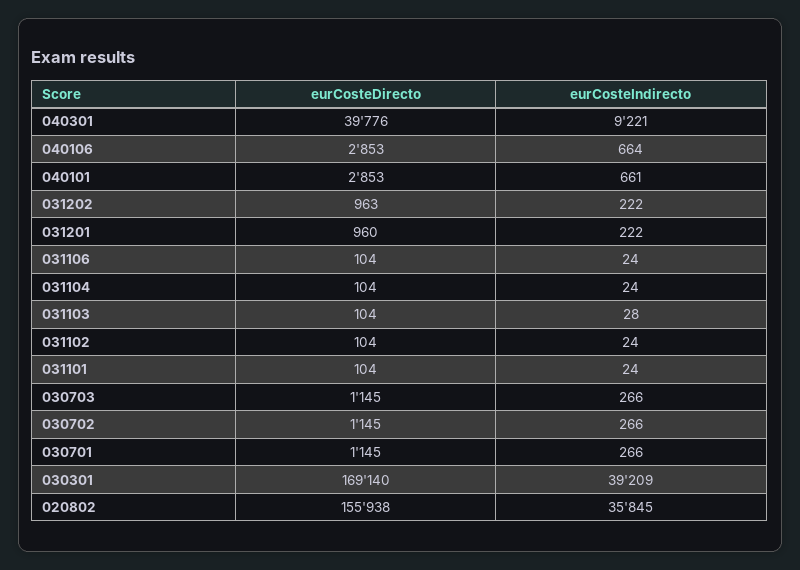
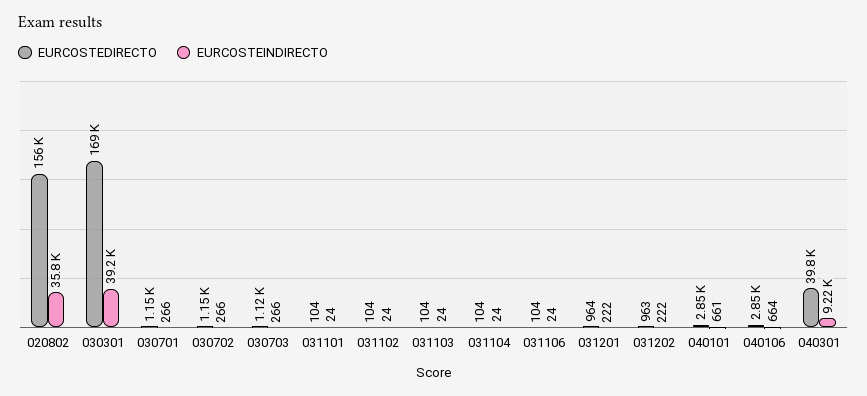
eurCosteDirecto, 031201: 960 -> 964
eurCosteIndirecto, 031103: 28 -> 24
eurCosteDirecto, 030703: 1145 -> 1120

